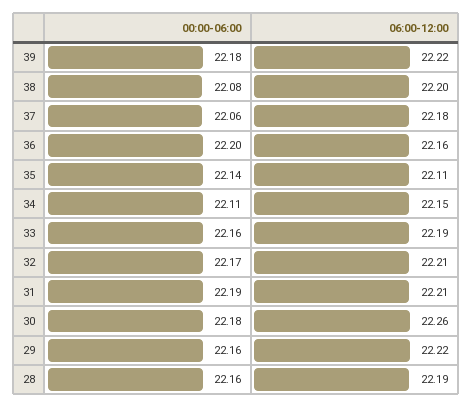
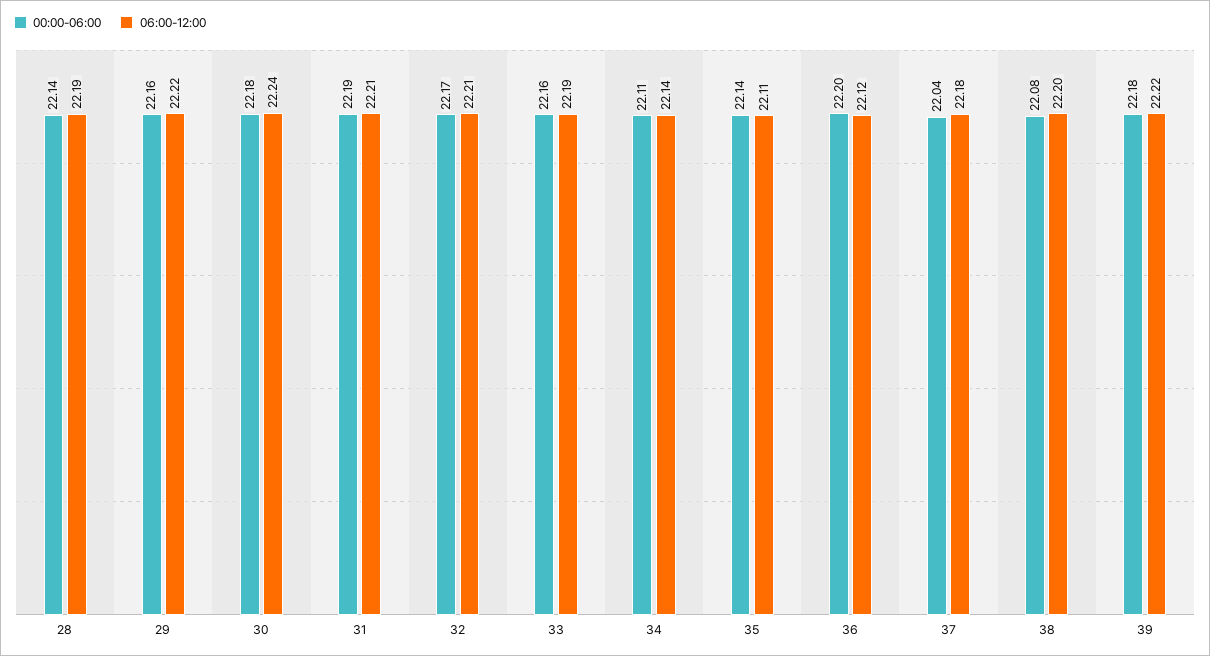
00:00-06:00, 37: 22.06 -> 22.04
06:00-12:00, 36: 22.16 -> 22.12
06:00-12:00, 34: 22.15 -> 22.14
06:00-12:00, 30: 22.26 -> 22.24
00:00-06:00, 28: 22.16 -> 22.14

